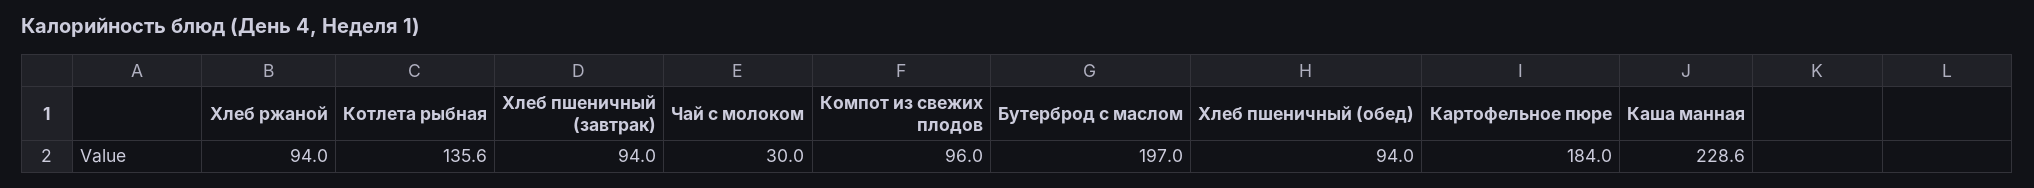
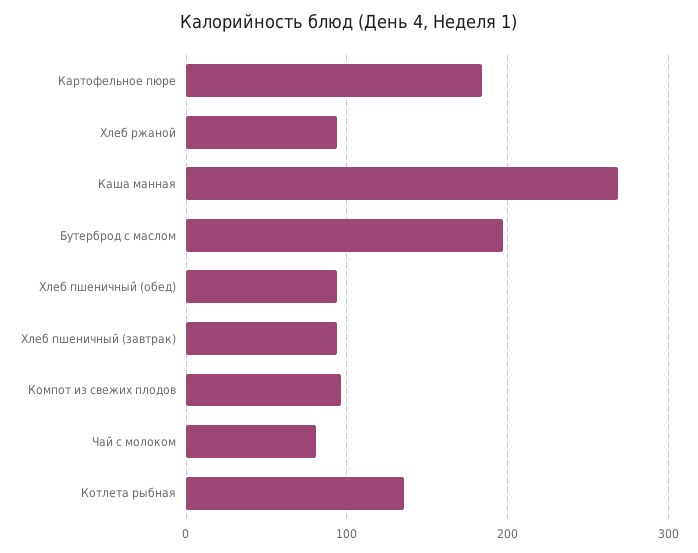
Чай с молоком: 30 -> 80
Каша манная: 228.6 -> 270

